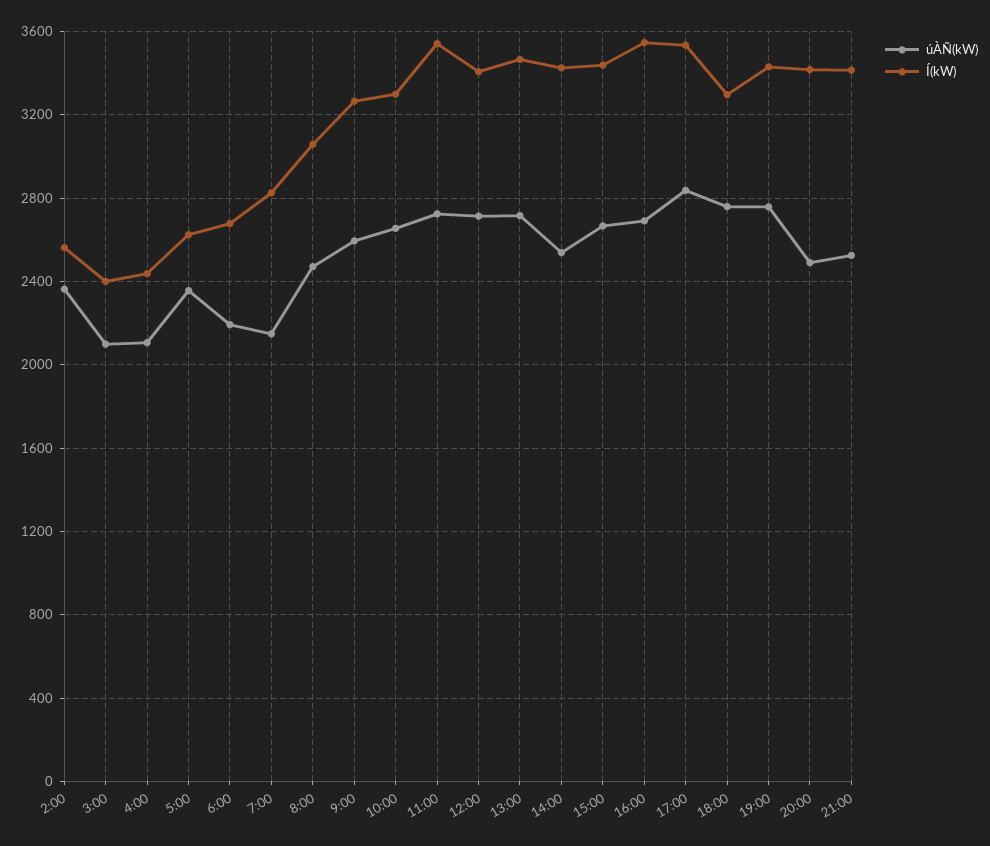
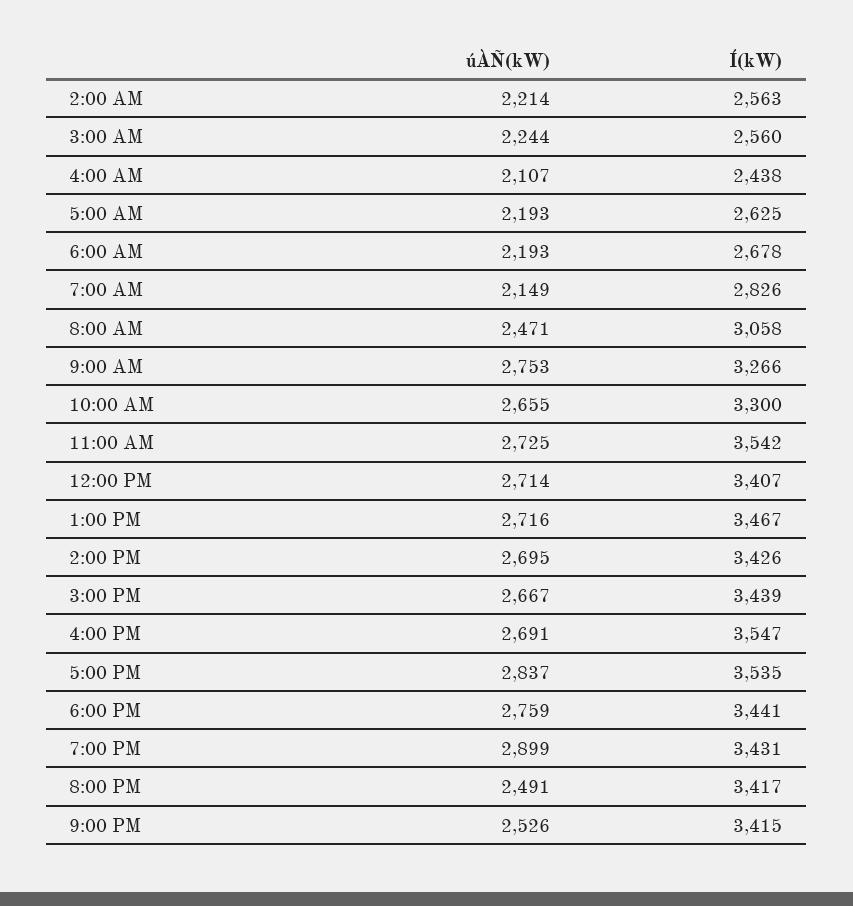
úÀÑ(kW), 2:00: 2350 -> 2214
úÀÑ(kW), 3:00: 2100 -> 2244
Í(kW), 3:00: 2400 -> 2560
úÀÑ(kW), 5:00: 2350 -> 2193
úÀÑ(kW), 9:00: 2600 -> 2753
úÀÑ(kW), 14:00: 2550 -> 2695
Í(kW), 18:00: 3300 -> 3441
úÀÑ(kW), 19:00: 2750 -> 2899

